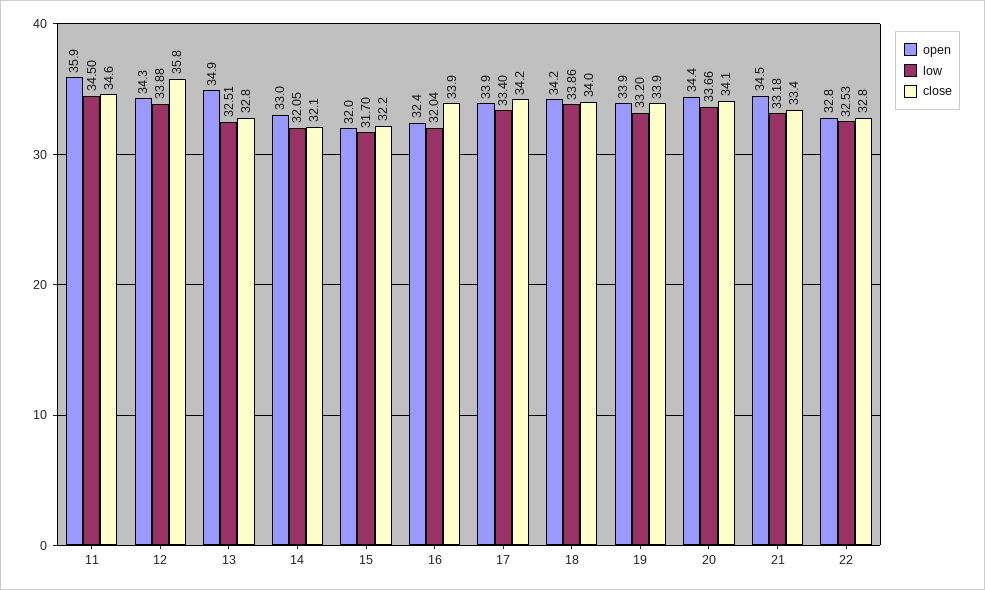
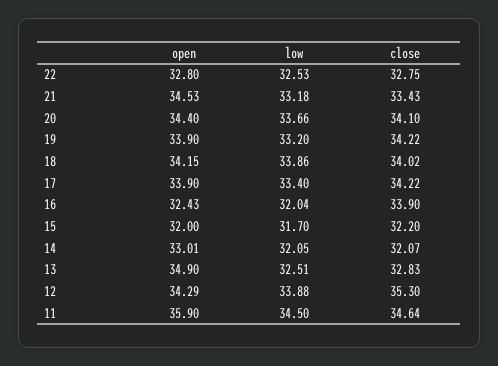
close, 12: 35.8 -> 35.3
close, 19: 33.9 -> 34.22

